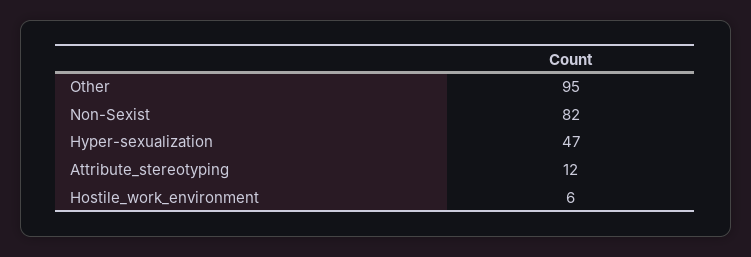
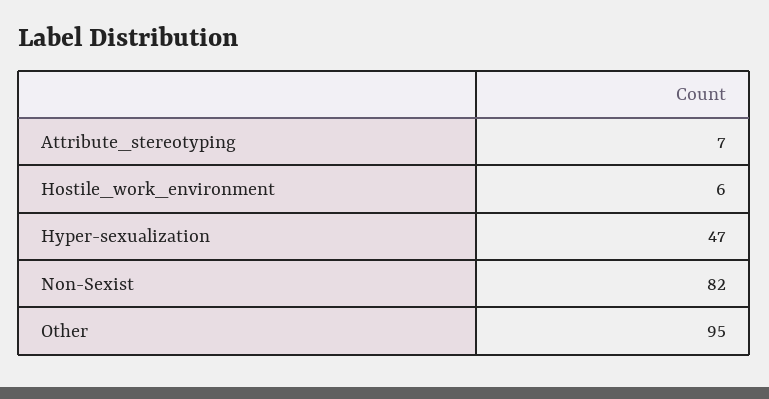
Attribute_stereotyping: 12 -> 7

